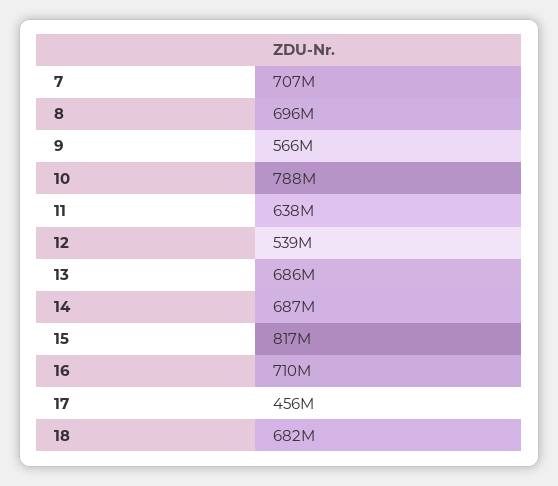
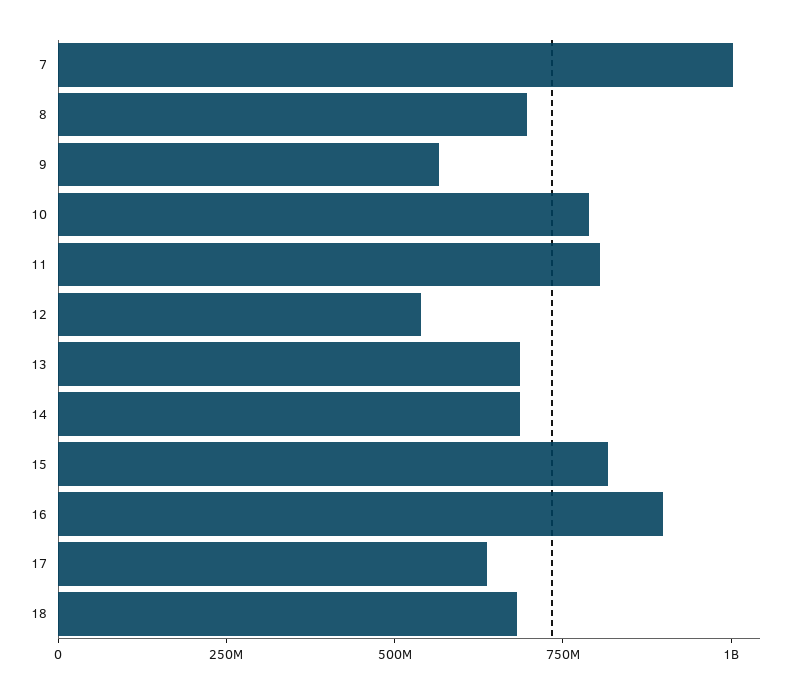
7: 707000000 -> 1000000000
11: 638000000 -> 800000000
16: 710000000 -> 900000000
17: 456000000 -> 650000000

